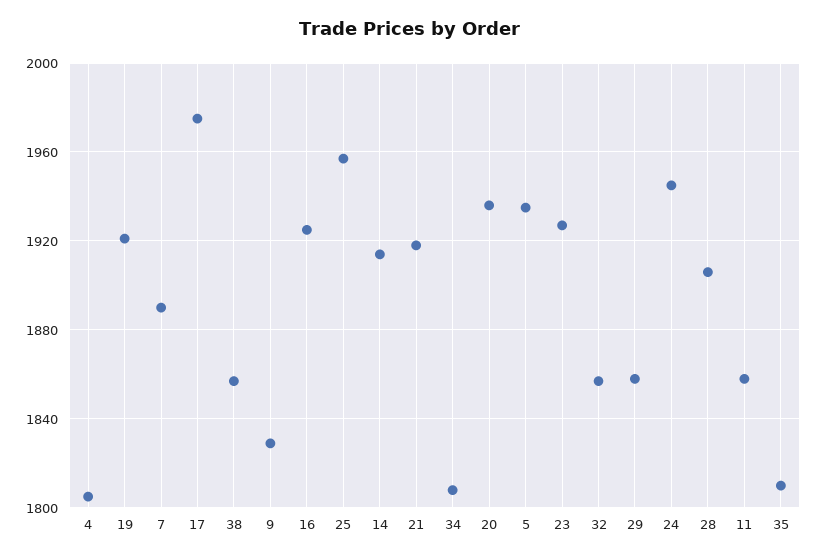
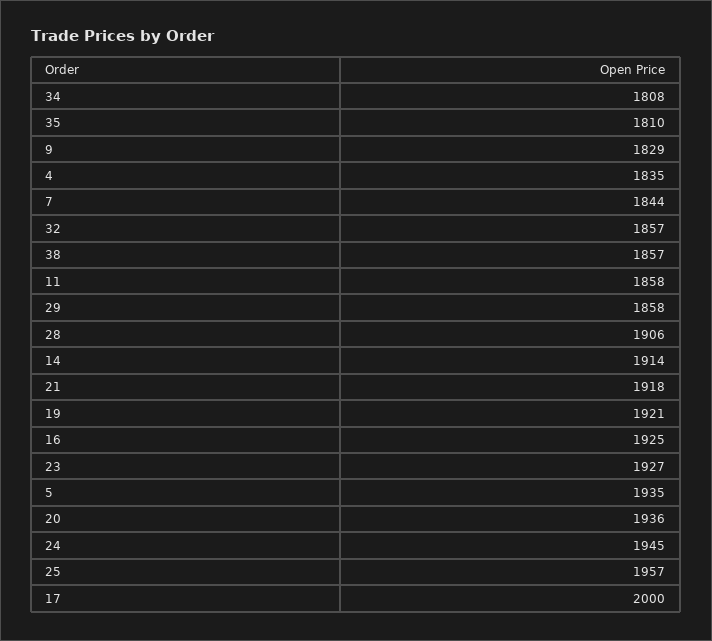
4: 1805 -> 1835
7: 1890 -> 1844
17: 1975 -> 2000

